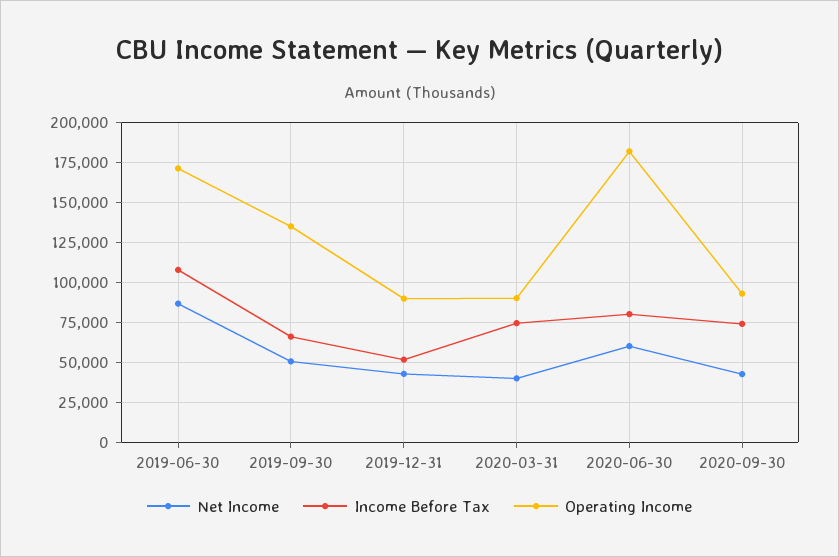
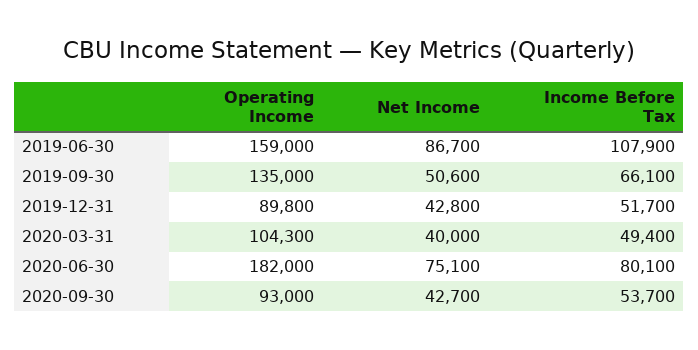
Operating Income, 2019-06-30: 170000 -> 159000
Income Before Tax, 2020-03-31: 75000 -> 49400
Operating Income, 2020-03-31: 90000 -> 104300
Net Income, 2020-06-30: 60000 -> 75100
Income Before Tax, 2020-09-30: 75000 -> 53700

